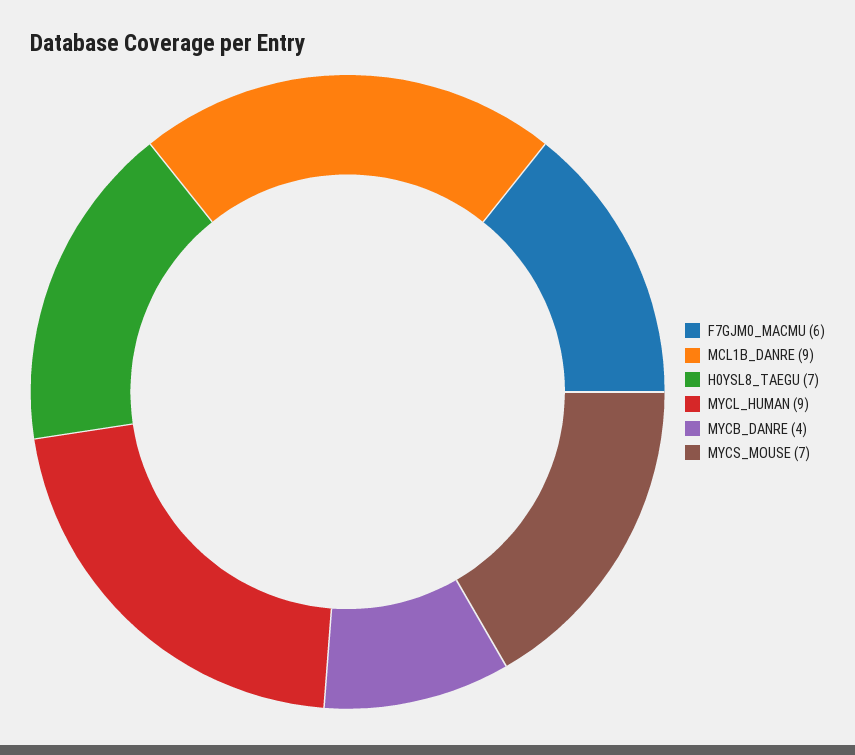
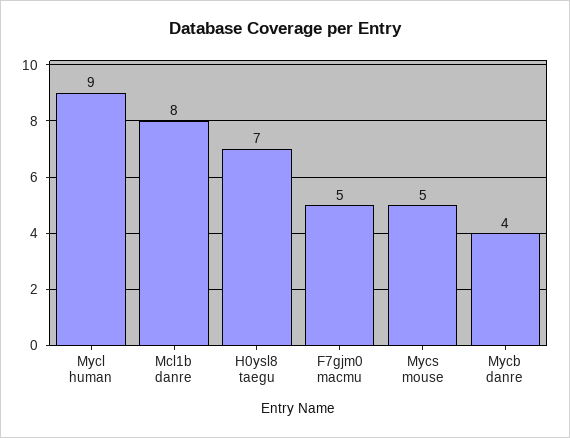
F7GJM0_MACMU: 6 -> 5
MCL1B_DANRE: 9 -> 8
MYCS_MOUSE: 7 -> 5

